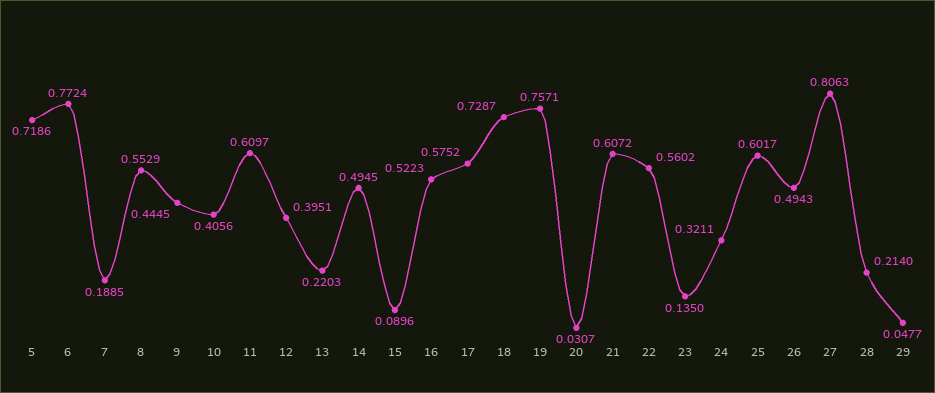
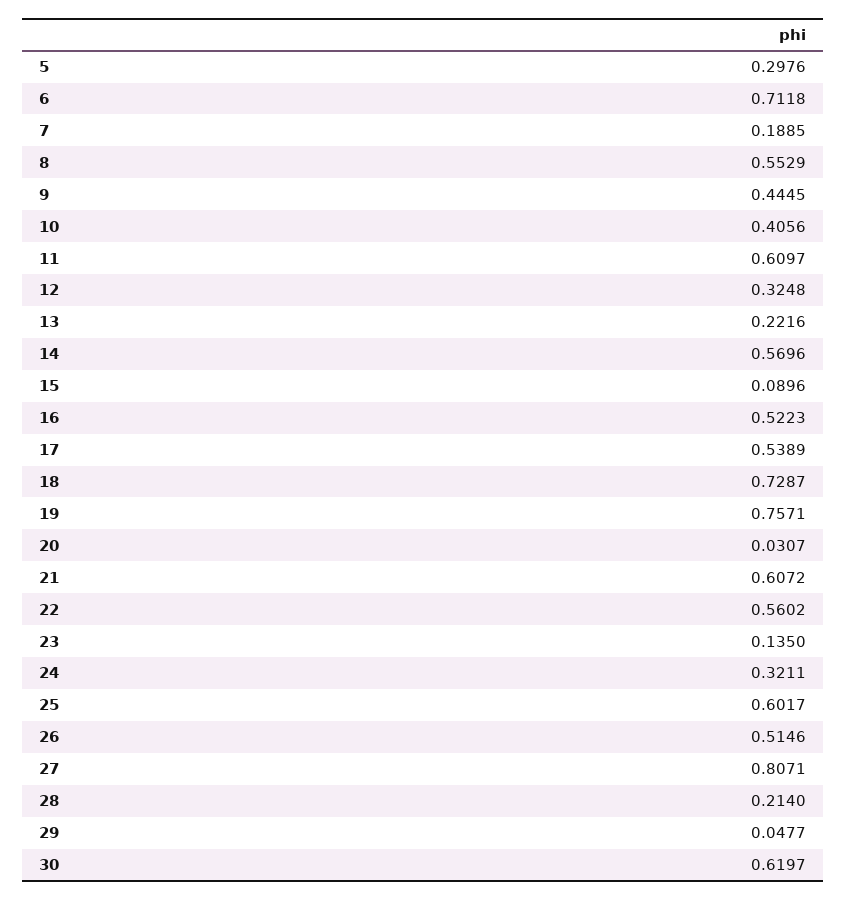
5: 0.7186 -> 0.2976
6: 0.7724 -> 0.7118
12: 0.3951 -> 0.3248
13: 0.2203 -> 0.2216
14: 0.4945 -> 0.5696
17: 0.5752 -> 0.5389
26: 0.4943 -> 0.5146
27: 0.8063 -> 0.8071
30: none -> 0.6197

